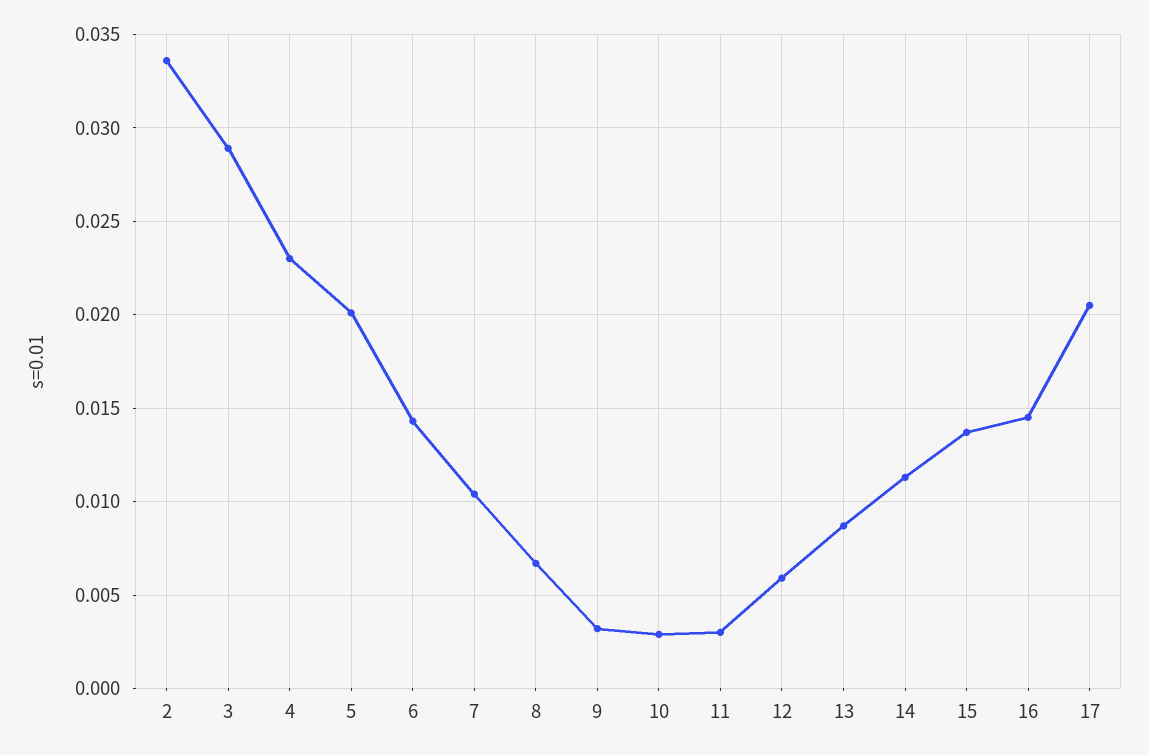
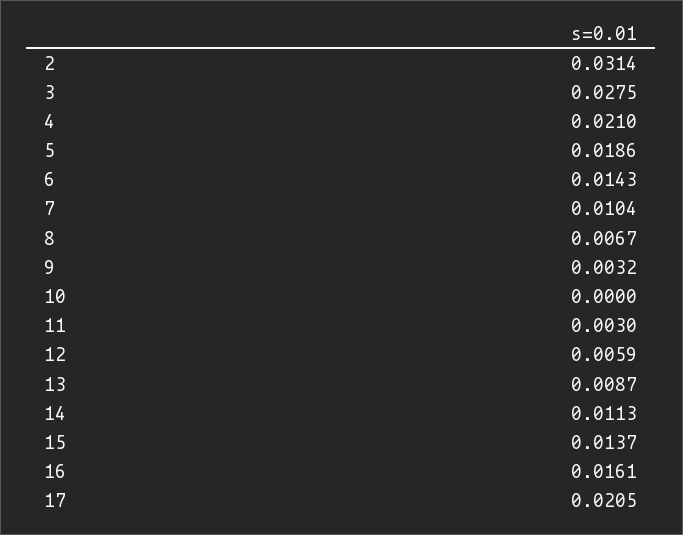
2: 0.0335 -> 0.0314
3: 0.029 -> 0.0275
4: 0.023 -> 0.021
5: 0.02 -> 0.0186
10: 0.003 -> 0
16: 0.0145 -> 0.0161

